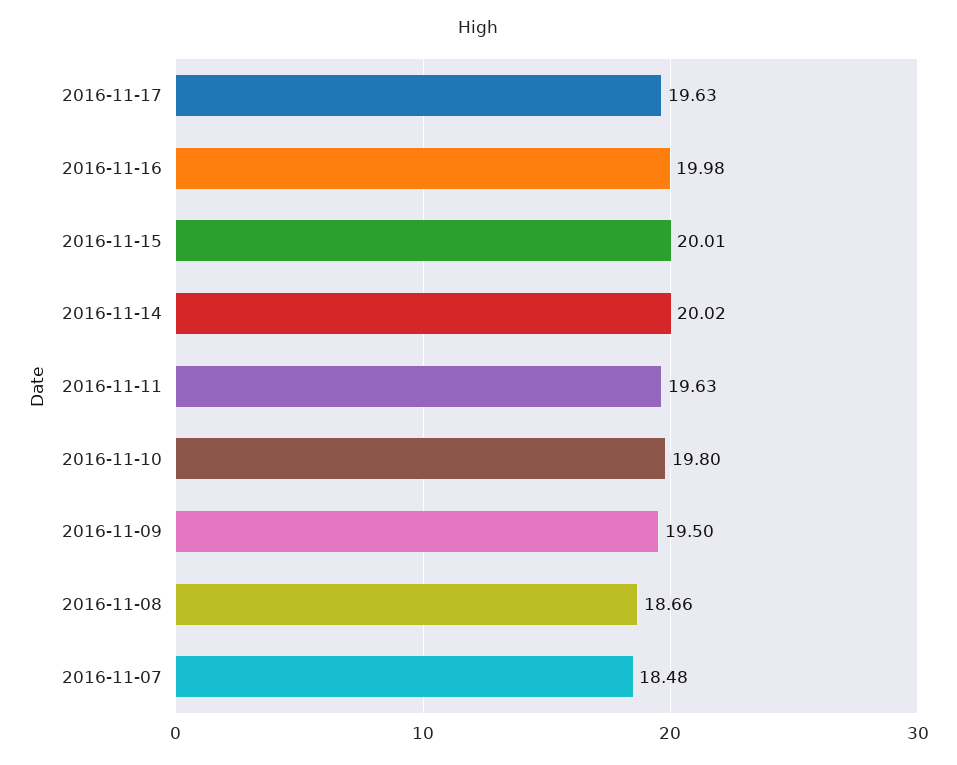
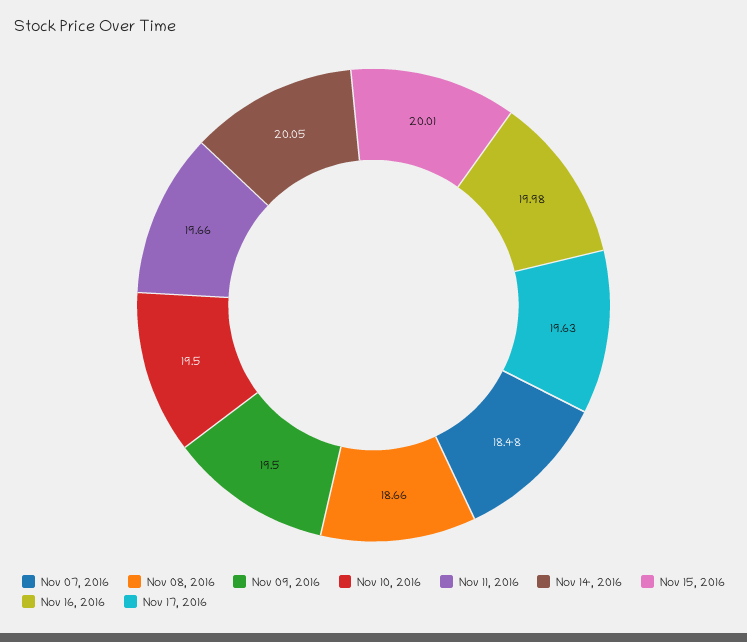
2016-11-14: 20.02 -> 20.05
2016-11-11: 19.63 -> 19.66
2016-11-10: 19.8 -> 19.5

